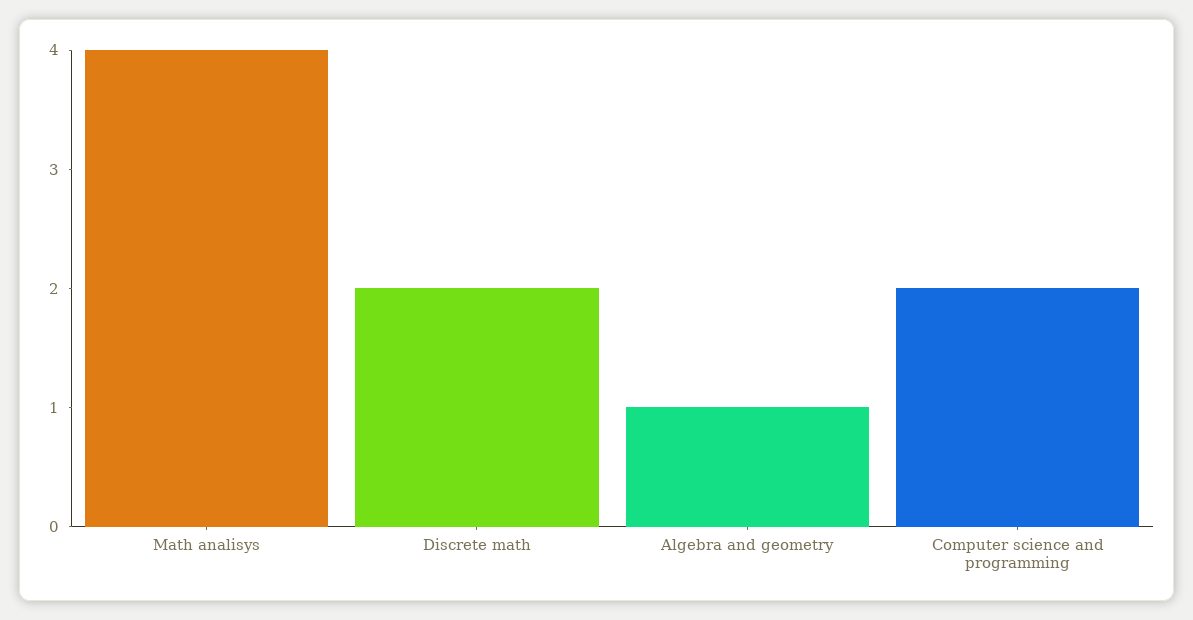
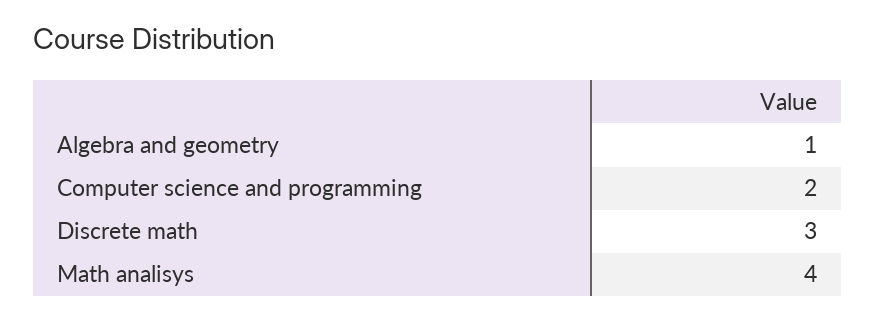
Discrete math: 2 -> 3

